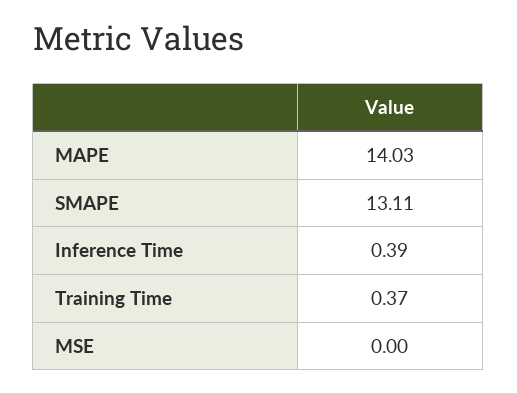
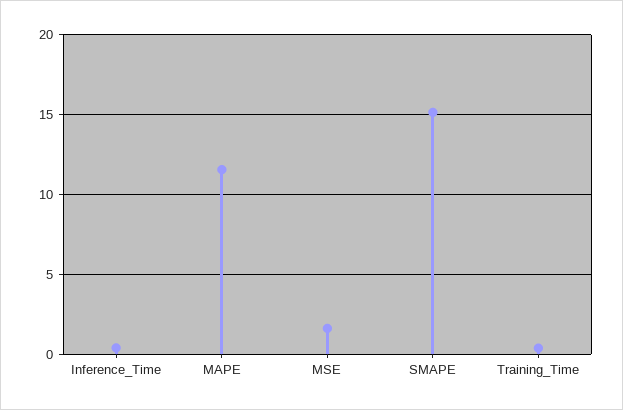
MAPE: 14.03 -> 11.5
SMAPE: 13.11 -> 15
MSE: 0 -> 1.5

